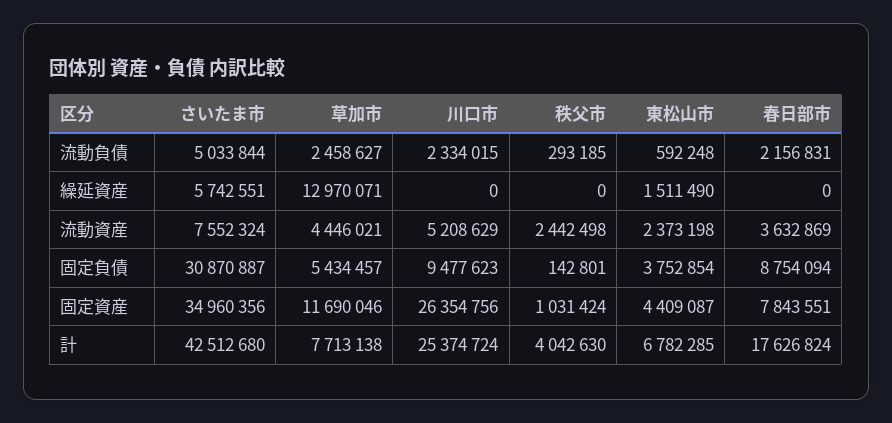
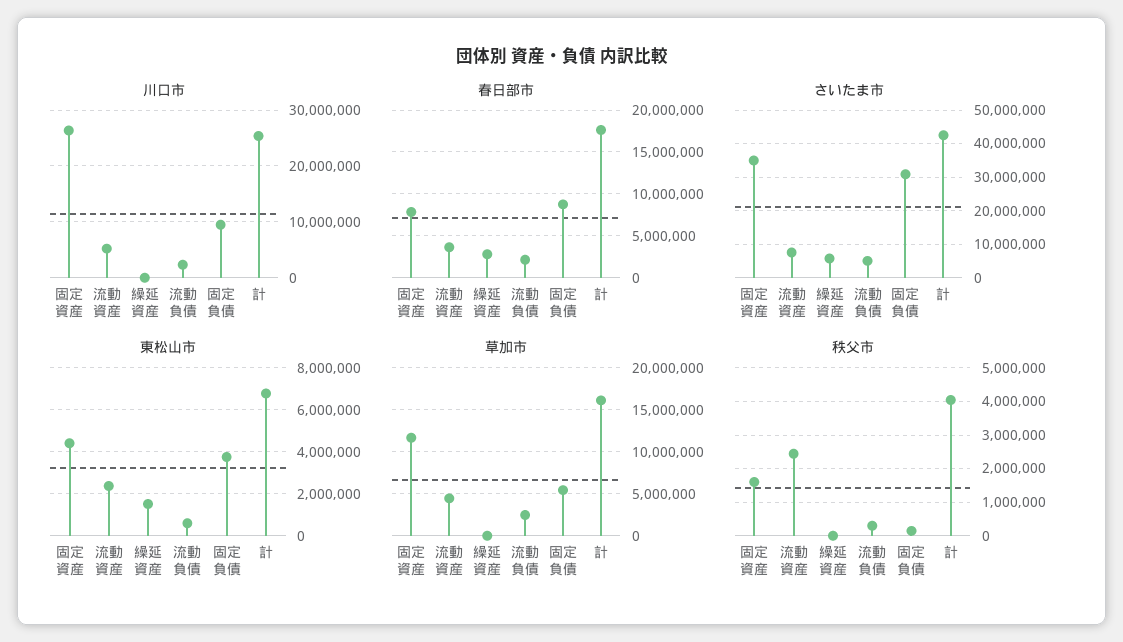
草加市, 繰延資産: 12970071 -> 0
春日部市, 繰延資産: 0 -> 3000000
秩父市, 固定資産: 1031424 -> 1600000
草加市, 計: 7713138 -> 16000000

